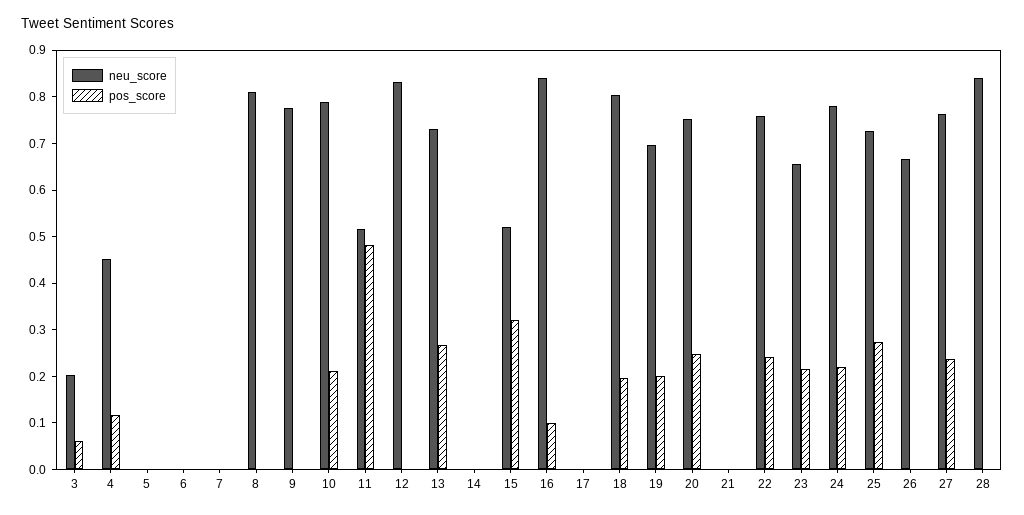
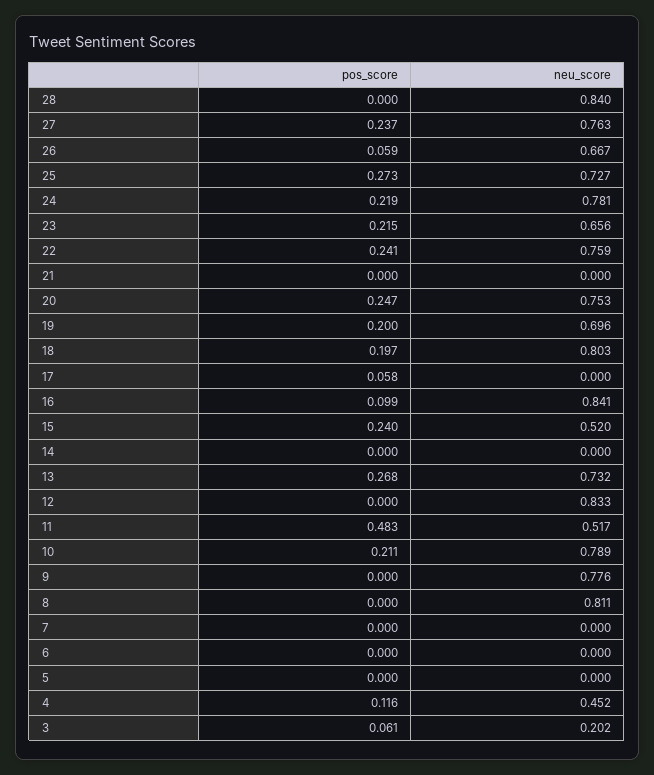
pos_score, 15: 0.32 -> 0.24
pos_score, 17: 0 -> 0.058
pos_score, 26: 0 -> 0.059

